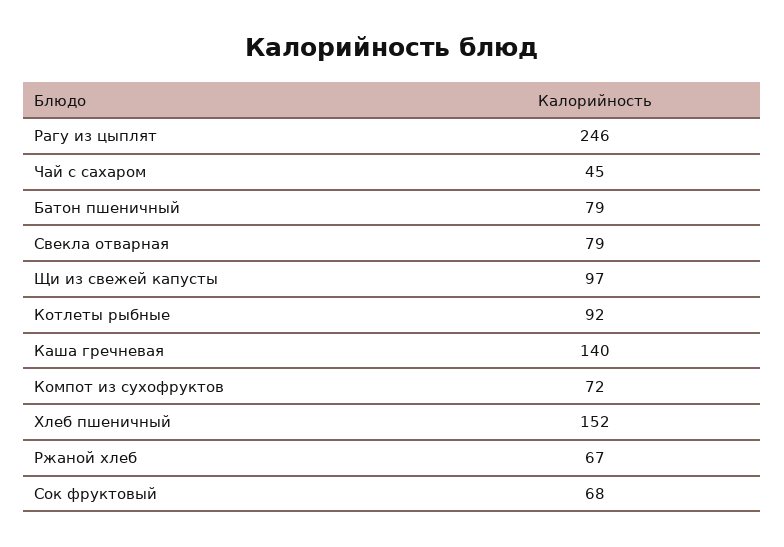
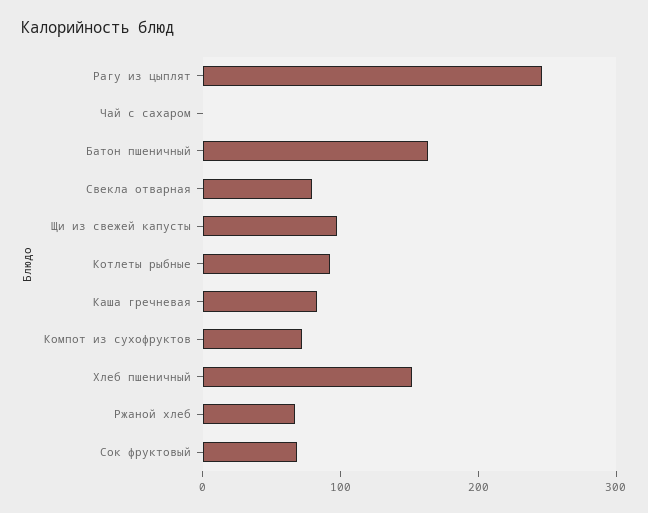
Чай с сахаром: 45 -> 0
Батон пшеничный: 79 -> 160
Каша гречневая: 140 -> 80

